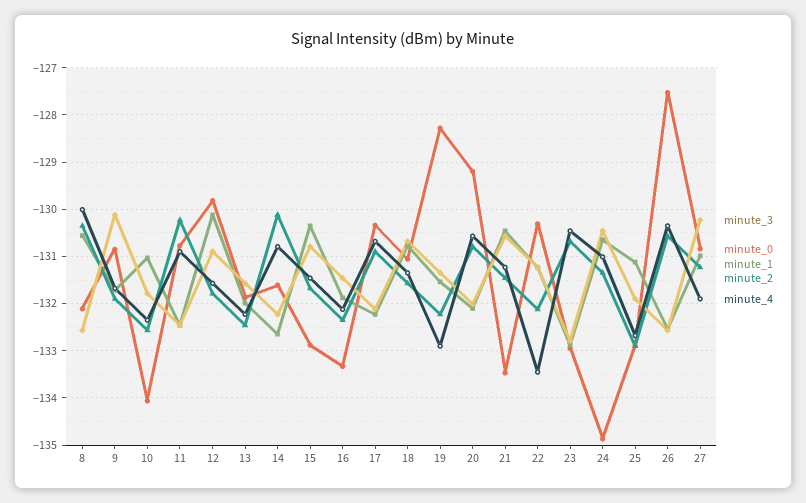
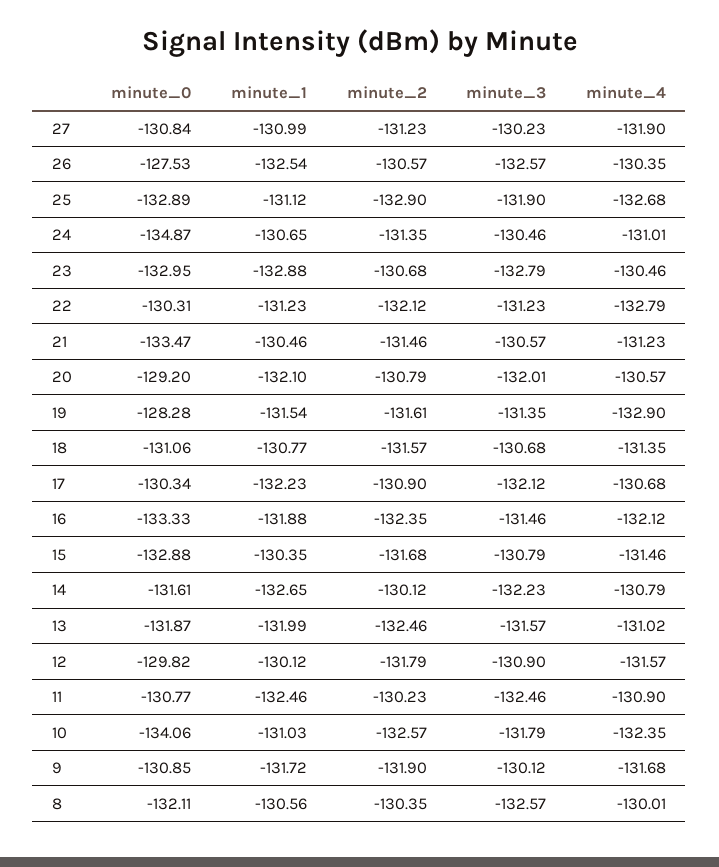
minute_4, 13: -132.2 -> -131.02
minute_2, 19: -132.2 -> -131.61
minute_4, 22: -133.4 -> -132.79

